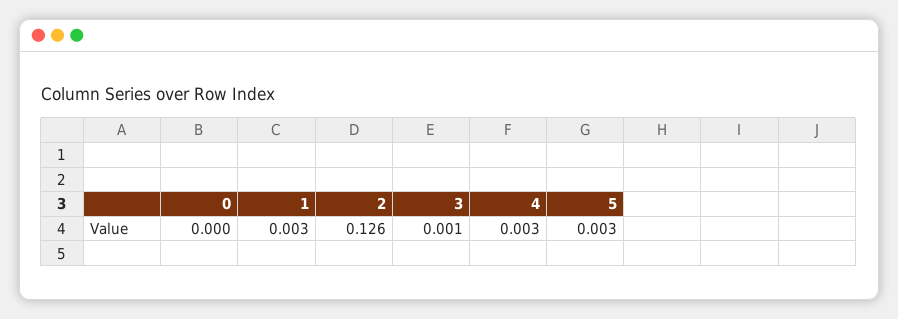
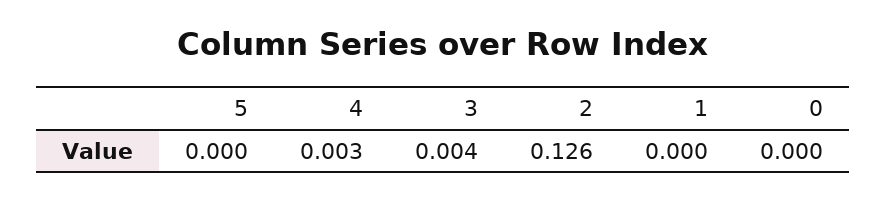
1: 0.003 -> 0
3: 0.001 -> 0.004
5: 0.003 -> 0

